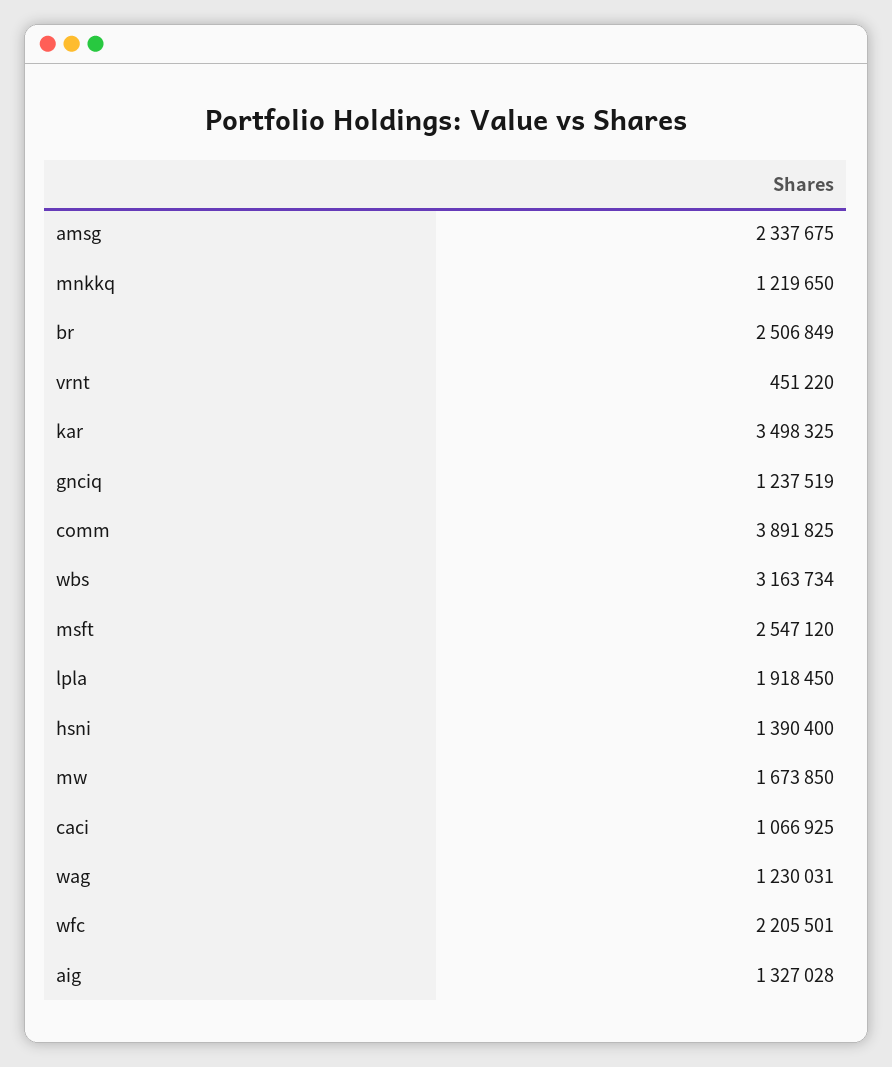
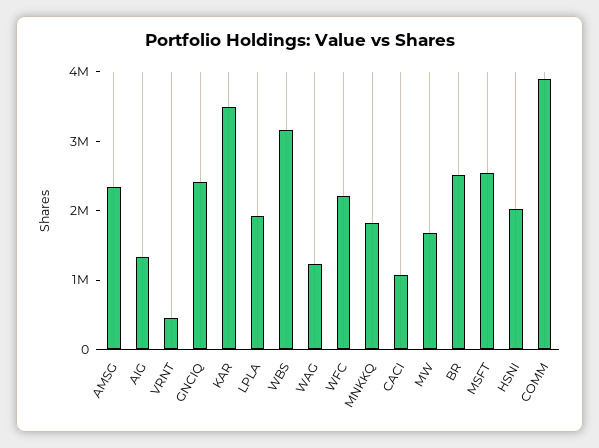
mnkkq: 1219650 -> 1800000
gnciq: 1237519 -> 2400000
hsni: 1390400 -> 2000000

